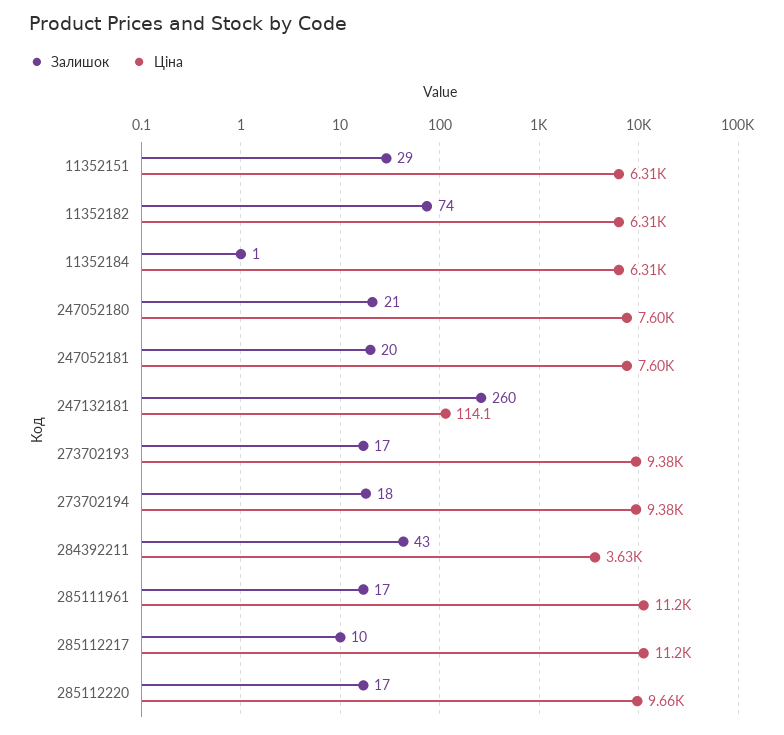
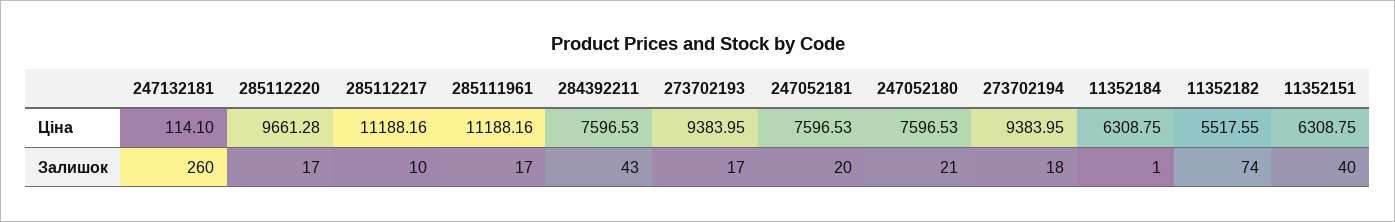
Залишок, 11352151: 29 -> 40
Ціна, 11352182: 6310 -> 5517.55
Ціна, 284392211: 3630 -> 7596.53

